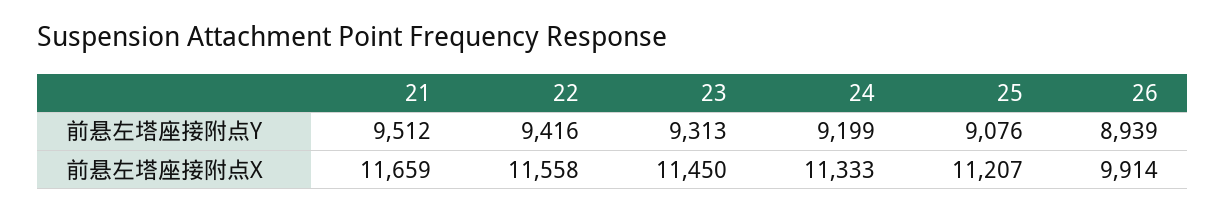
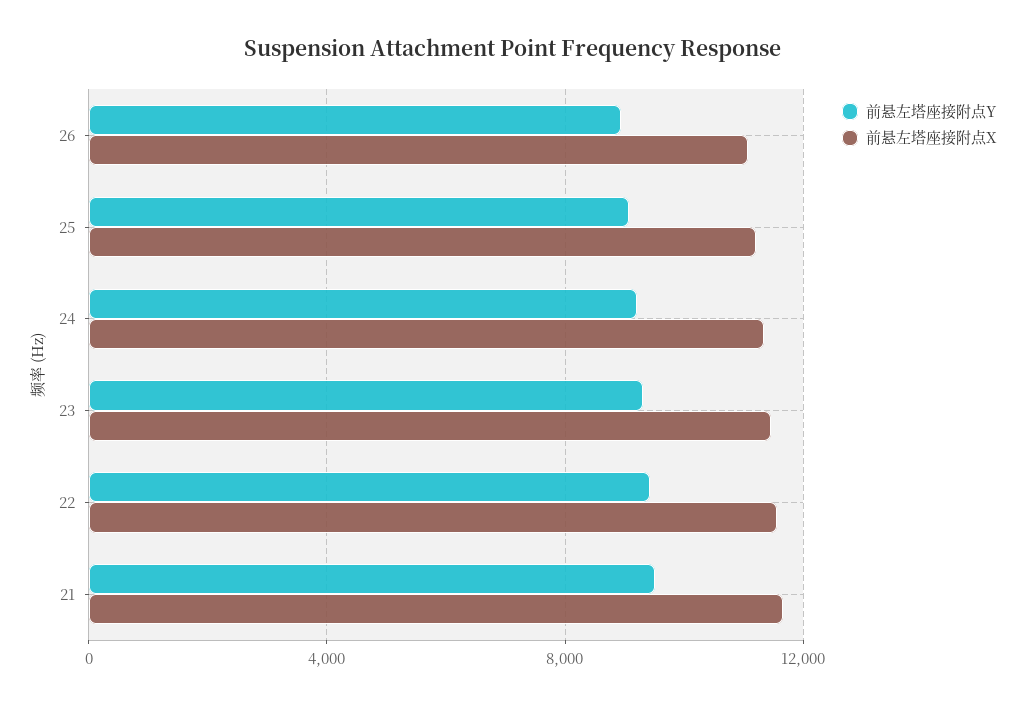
前悬左塔座接附点X, 26: 9914 -> 11000

